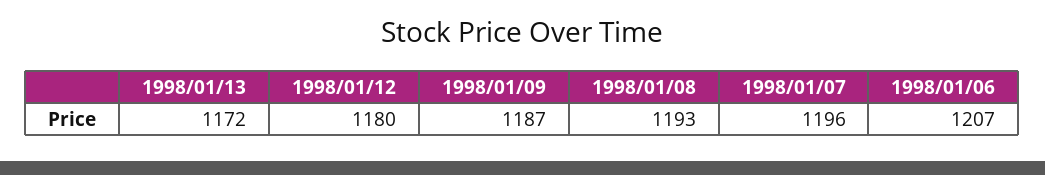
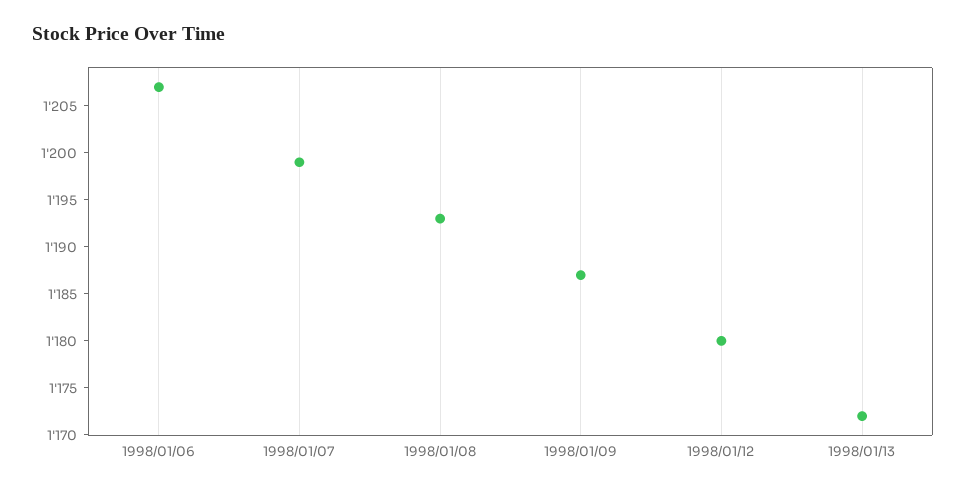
1998/01/07: 1196 -> 1199

